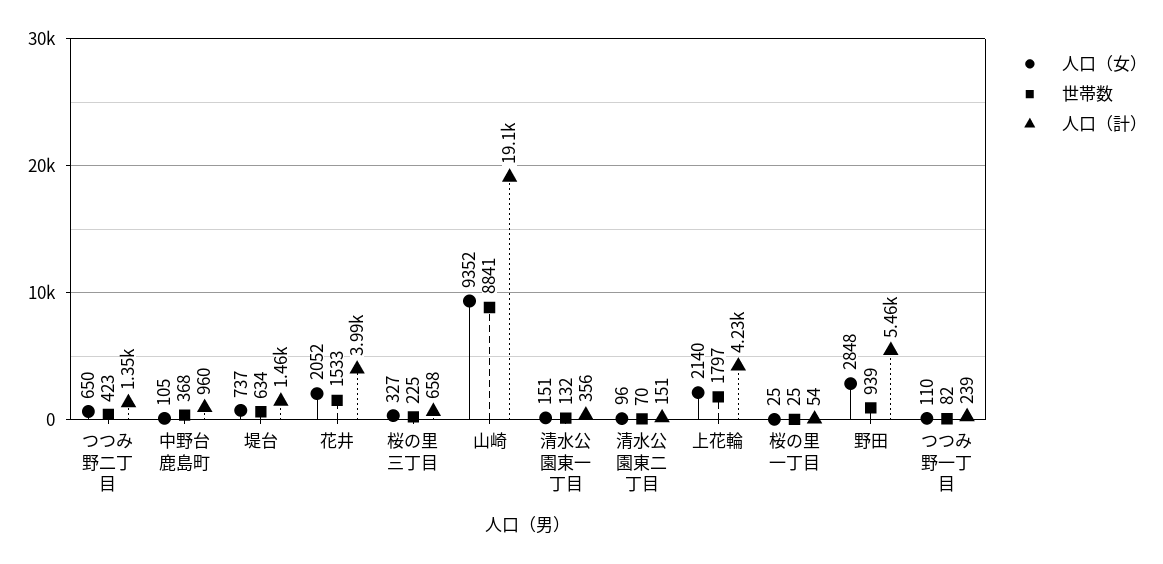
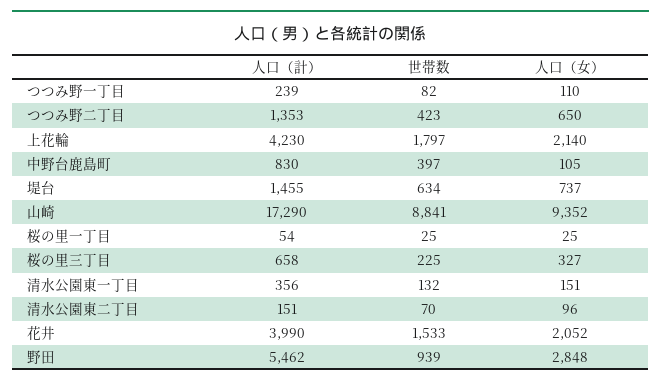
世帯数, 中野台鹿島町: 368 -> 397
人口（計）, 中野台鹿島町: 960 -> 830
人口（計）, 山崎: 19100 -> 17290

